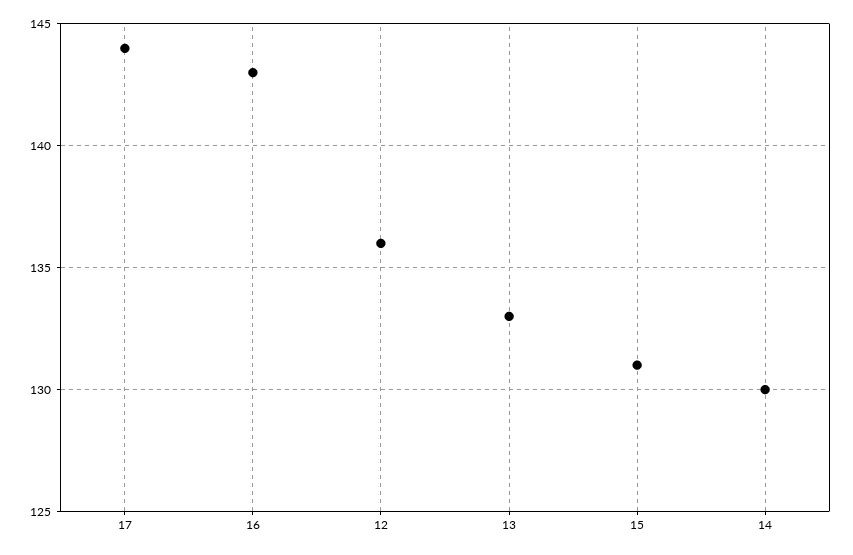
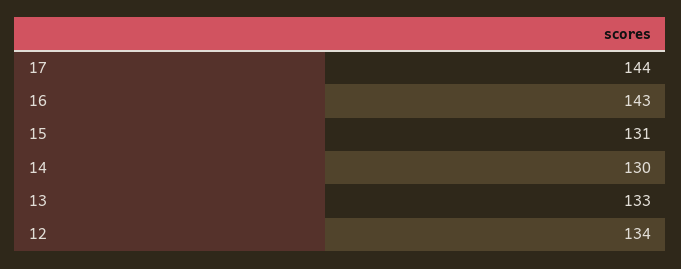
12: 136 -> 134

